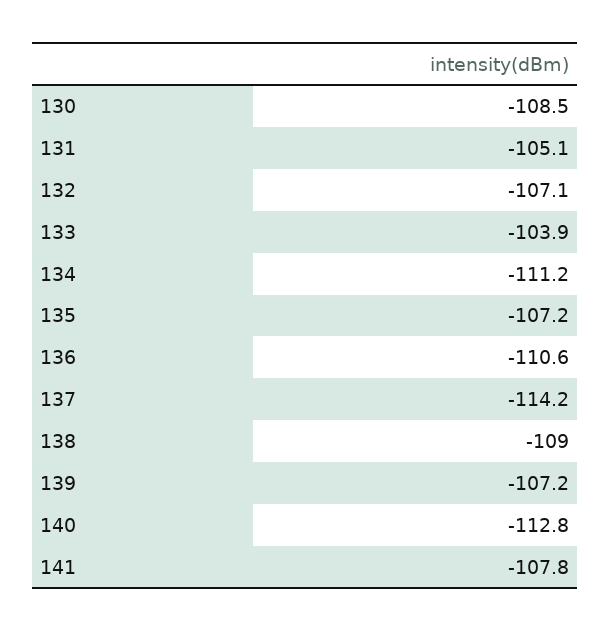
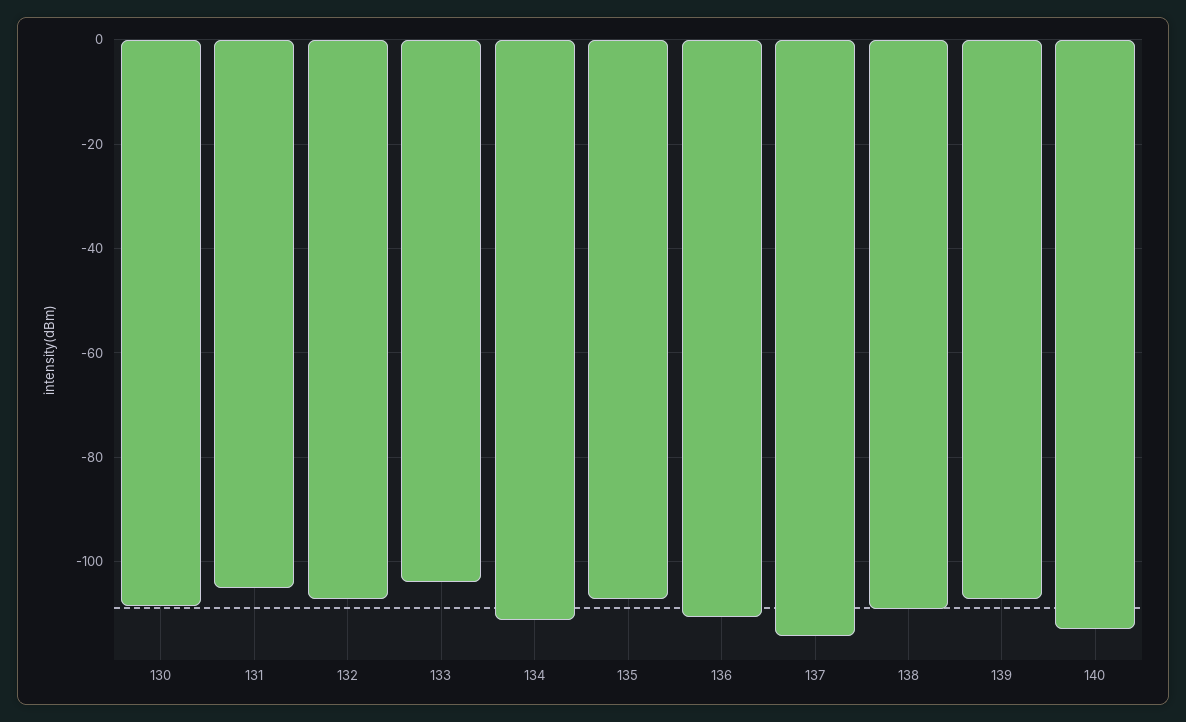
141: -107.8 -> none

